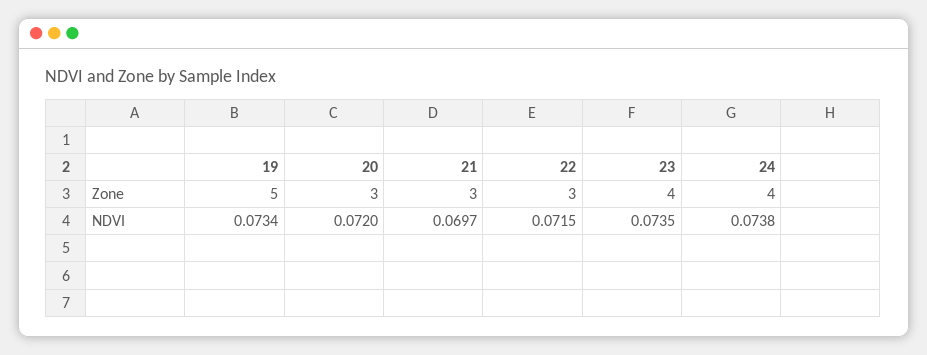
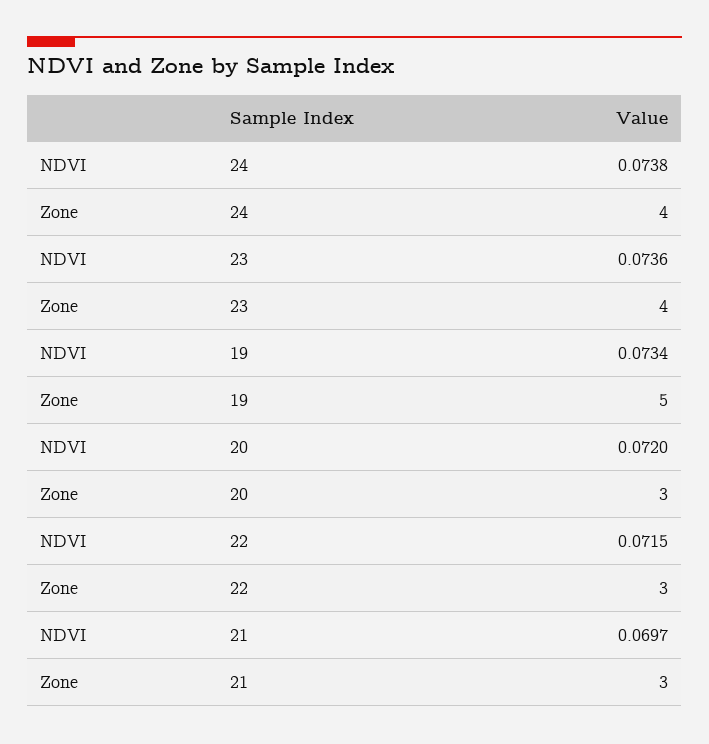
23, NDVI: 0.0735 -> 0.0736

